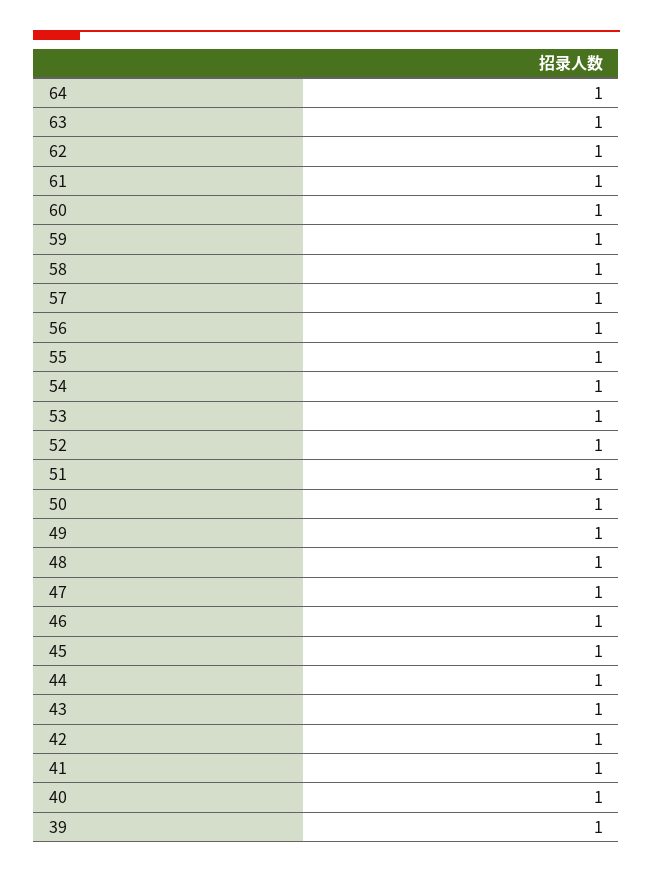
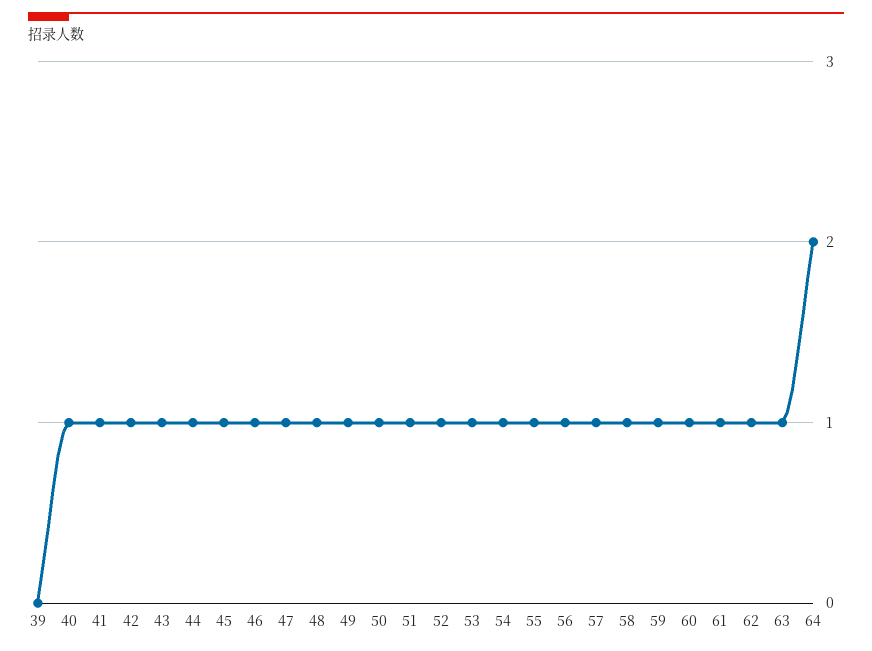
64: 1 -> 2
39: 1 -> 0

